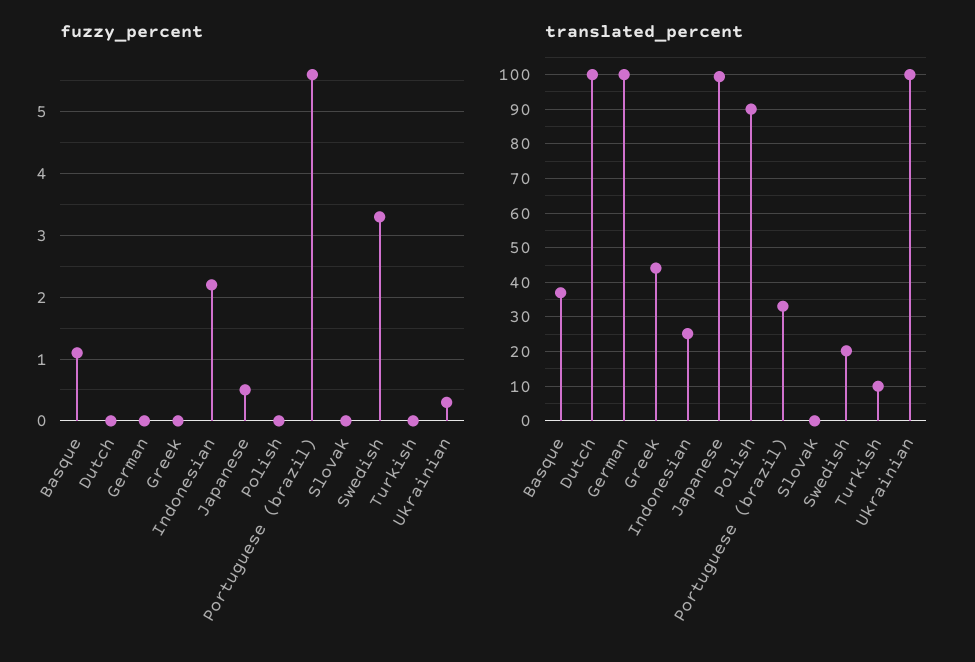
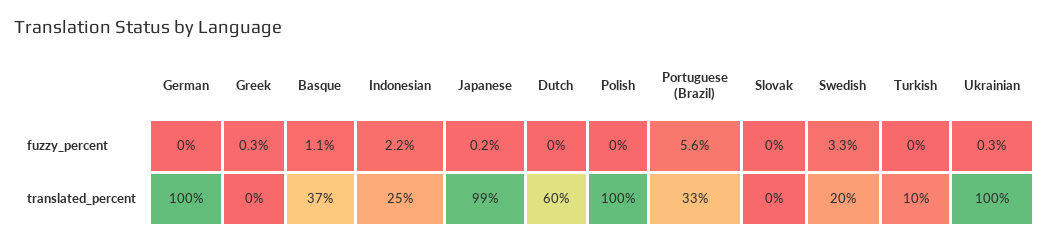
fuzzy_percent, Greek: 0 -> 0.3
fuzzy_percent, Japanese: 0.5 -> 0.2
translated_percent, Dutch: 100 -> 60
translated_percent, Greek: 44 -> 0
translated_percent, Polish: 90 -> 100

